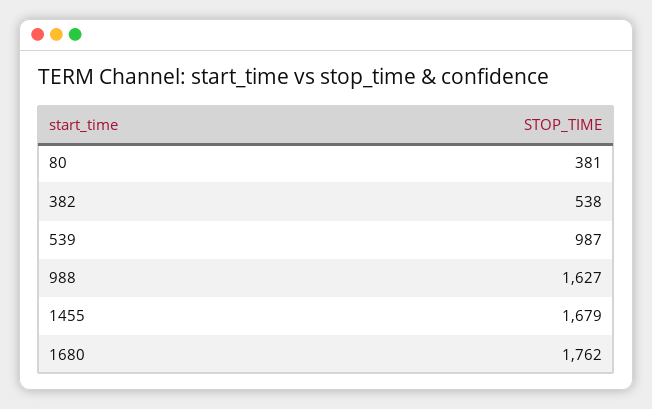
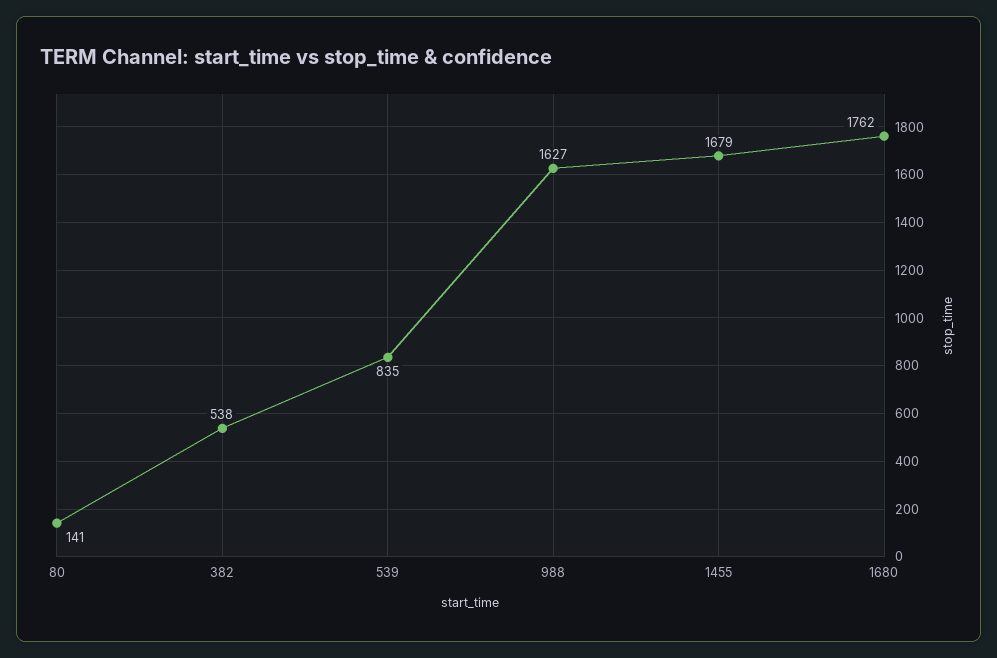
80: 381 -> 141
539: 987 -> 835

